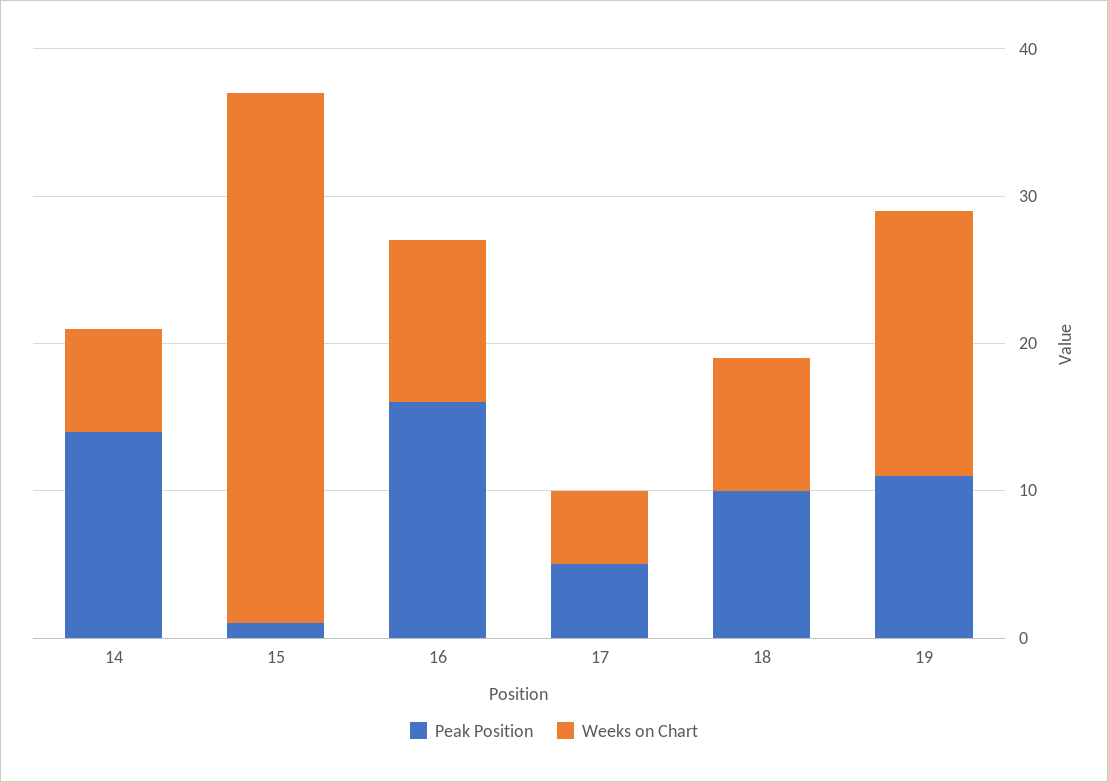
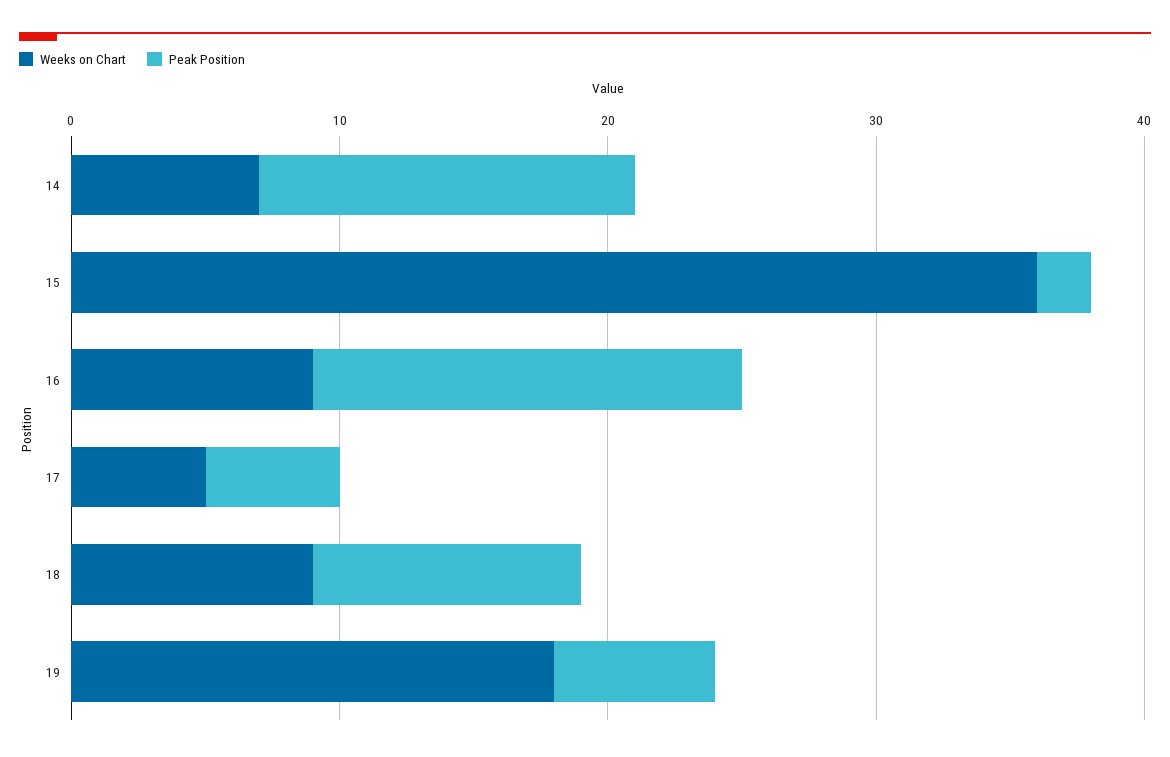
Peak Position, 15: 1 -> 2
Weeks on Chart, 16: 11 -> 9
Peak Position, 19: 11 -> 6

